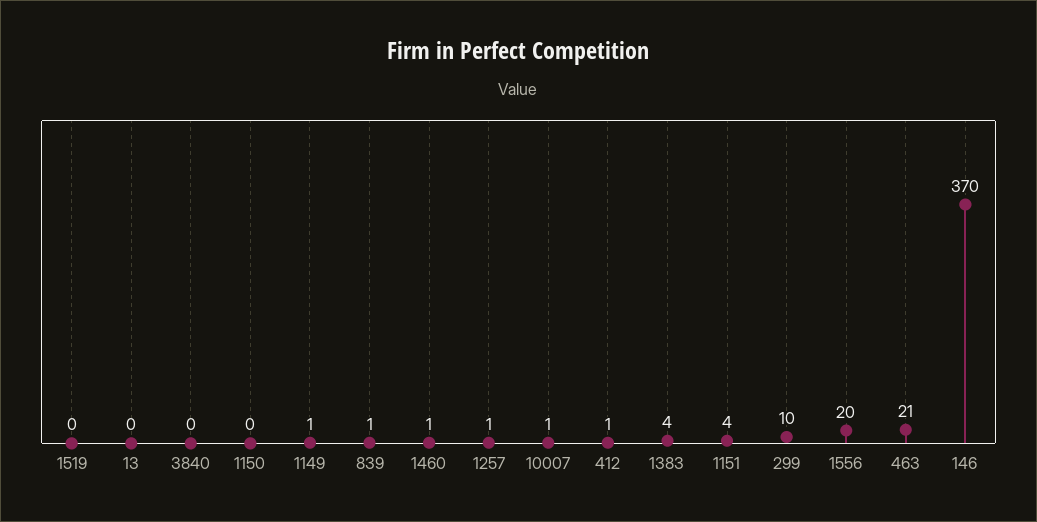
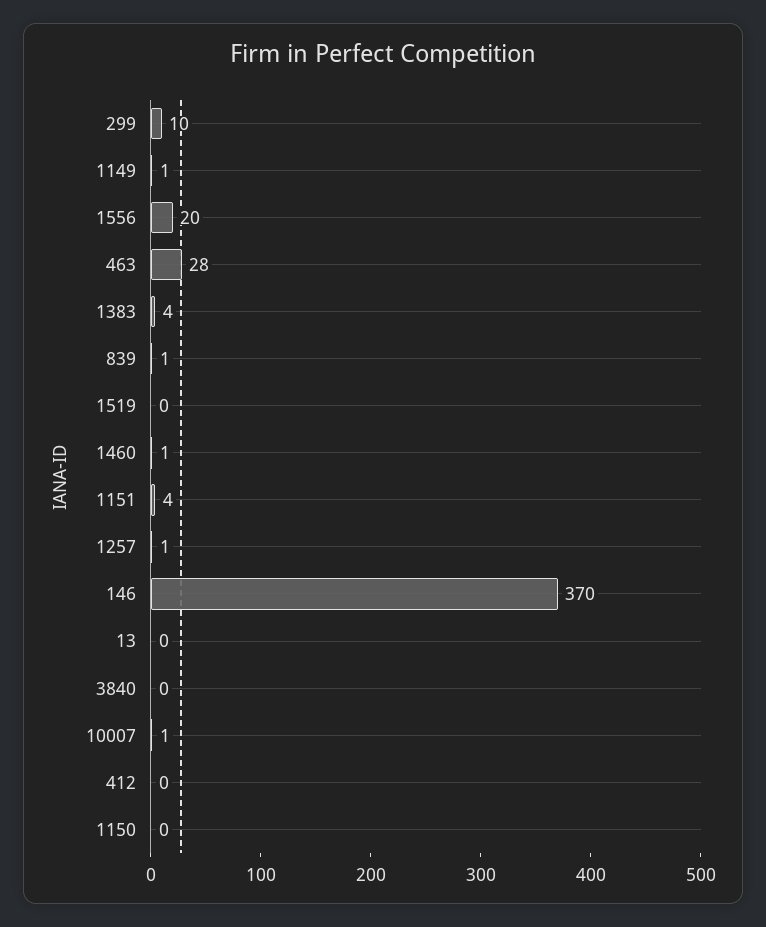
412: 1 -> 0
463: 21 -> 28

